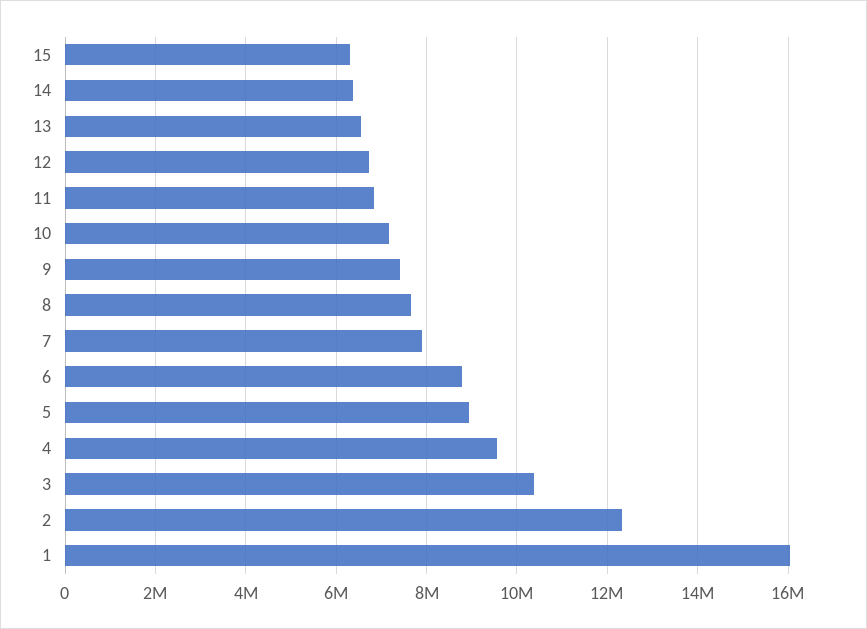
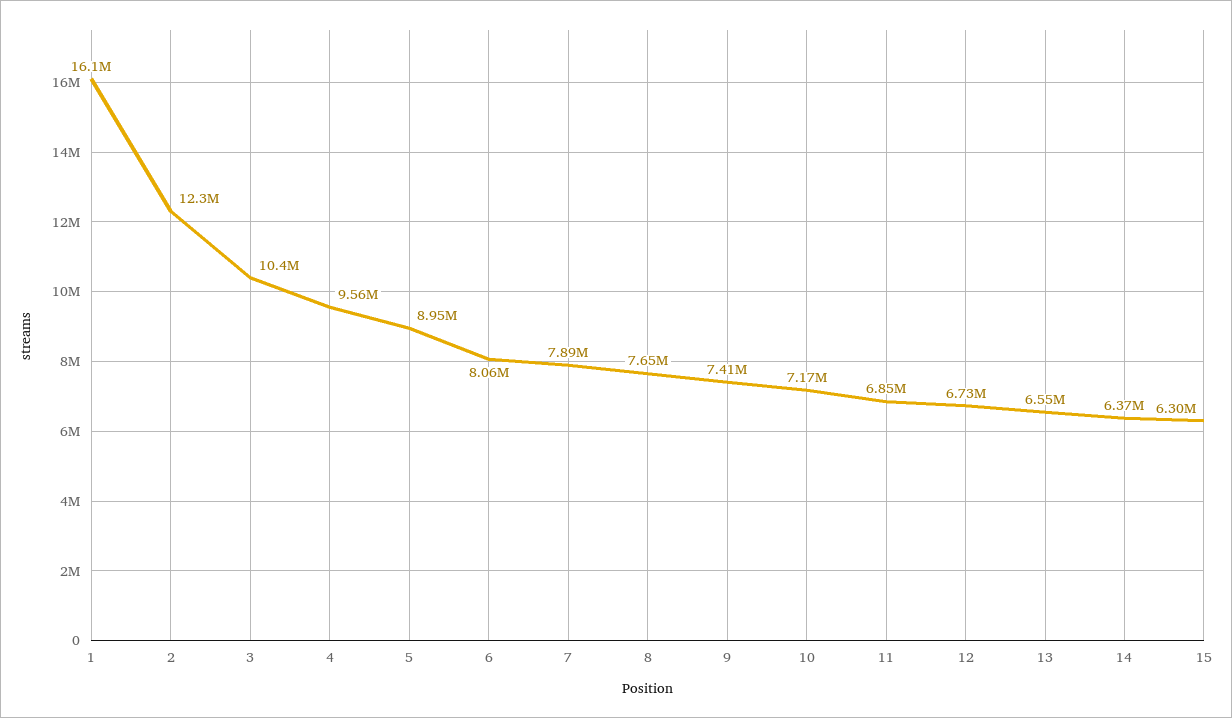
6: 8800000 -> 8060000

